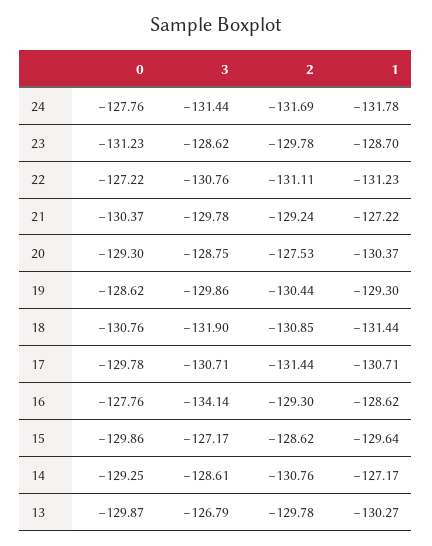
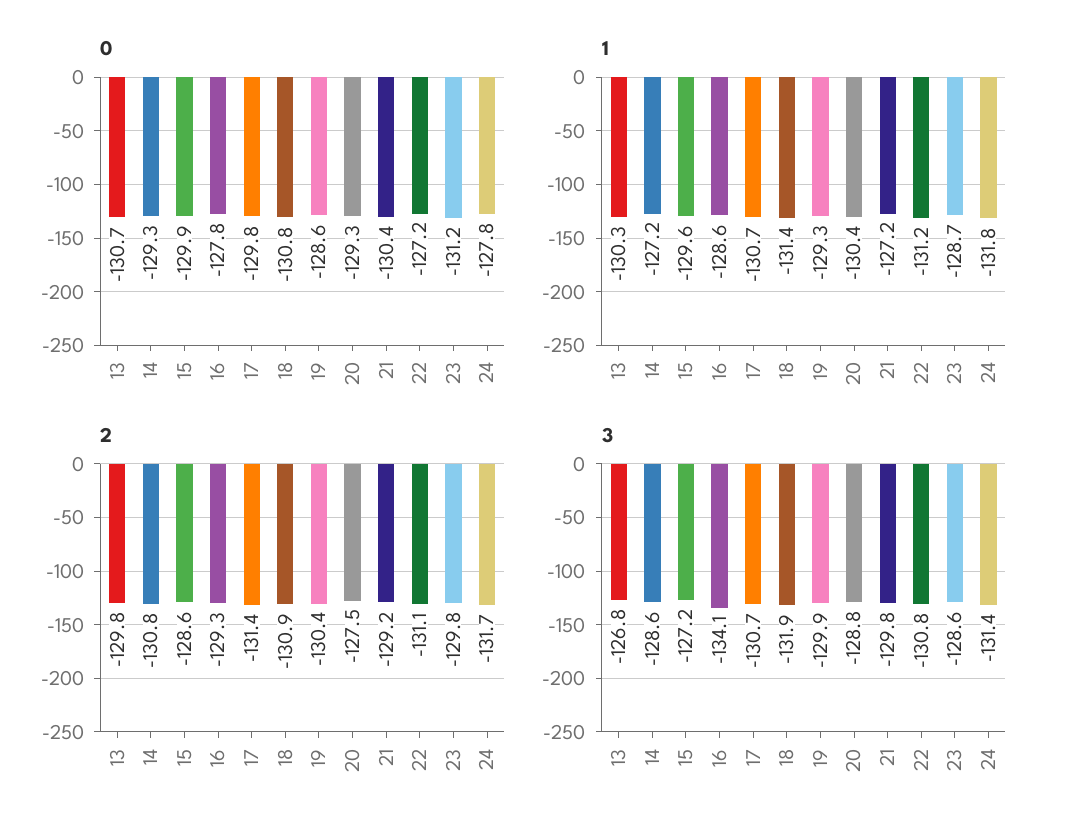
0, 13: -129.87 -> -130.7

